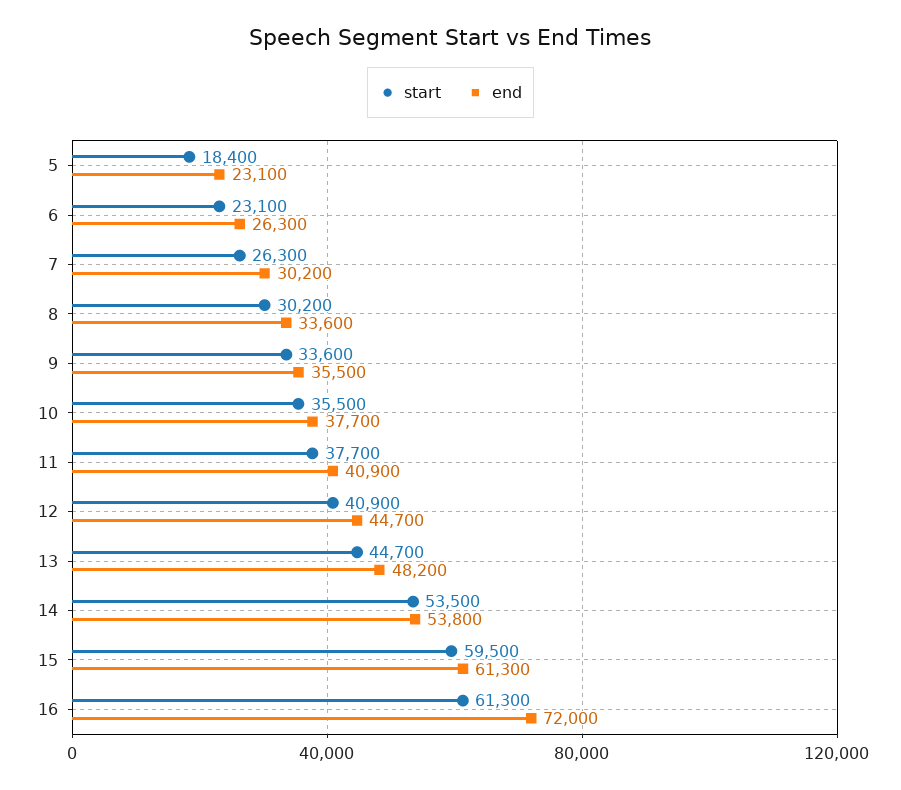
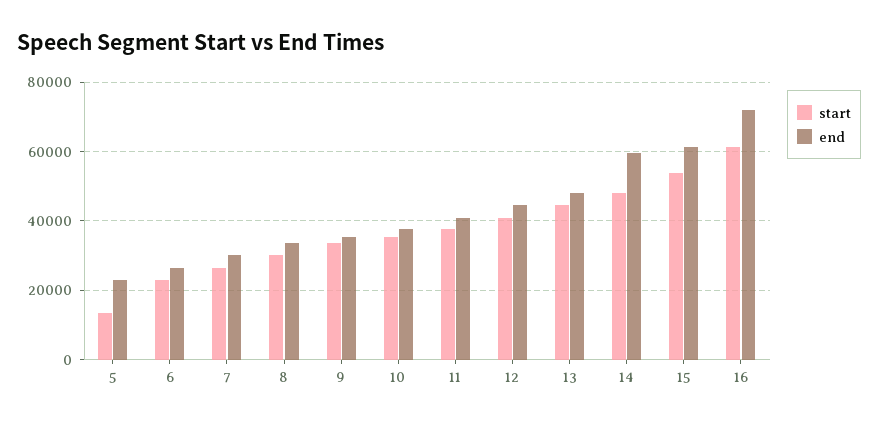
start, 5: 18400 -> 14000
start, 14: 53500 -> 48000
end, 14: 53800 -> 60000
start, 15: 59500 -> 54000

